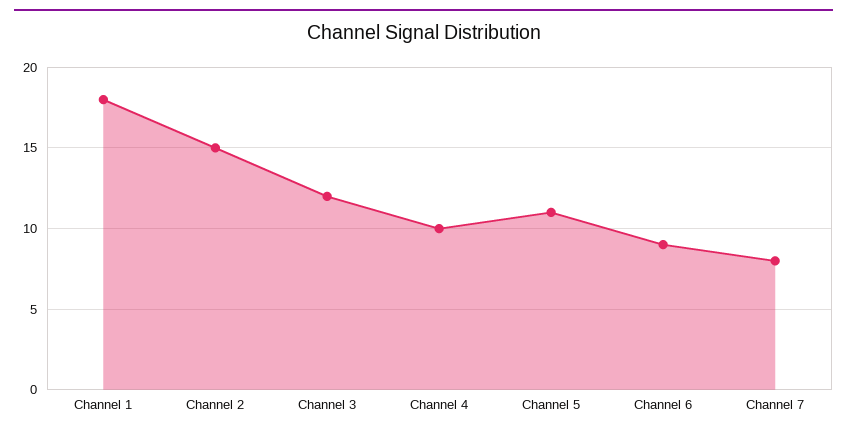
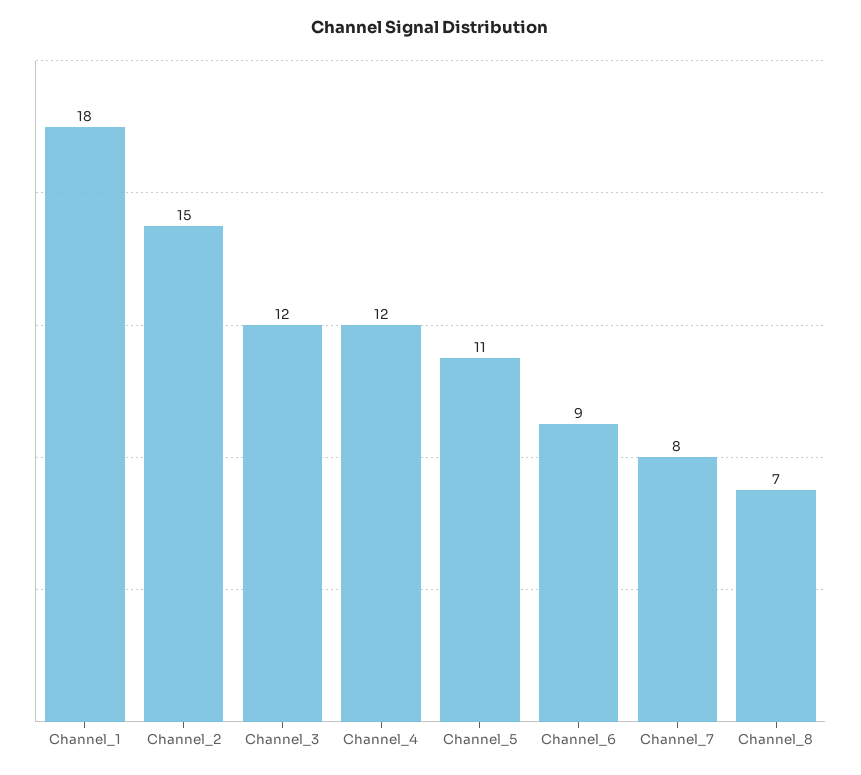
Channel 4: 10 -> 12
Channel_8: none -> 7

